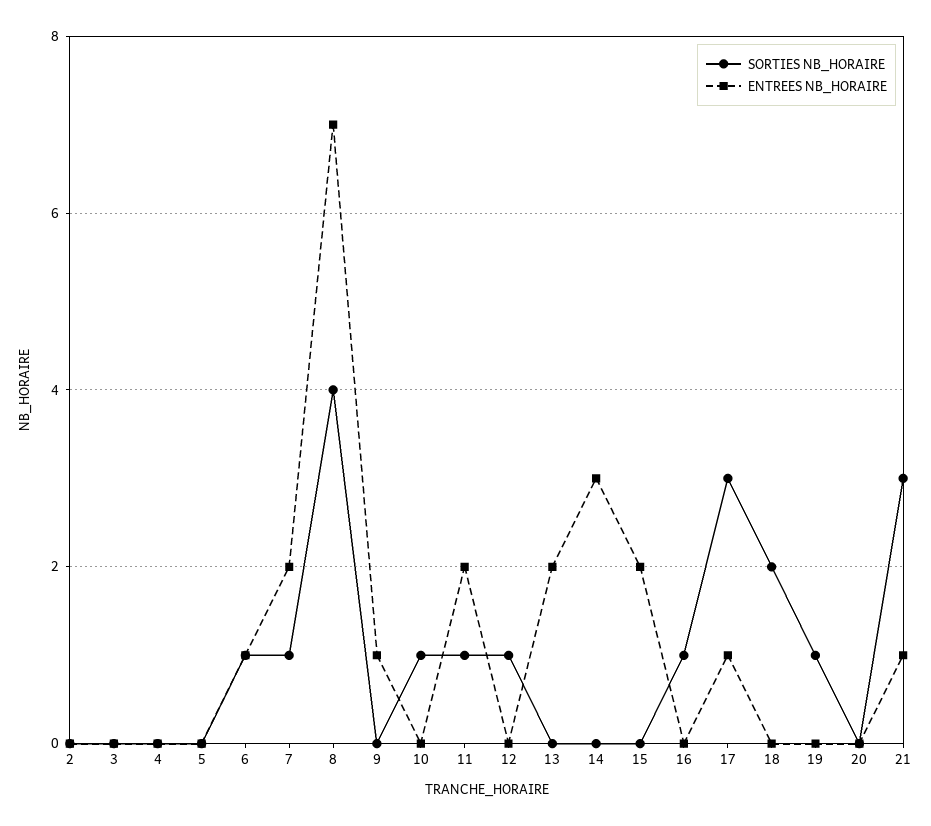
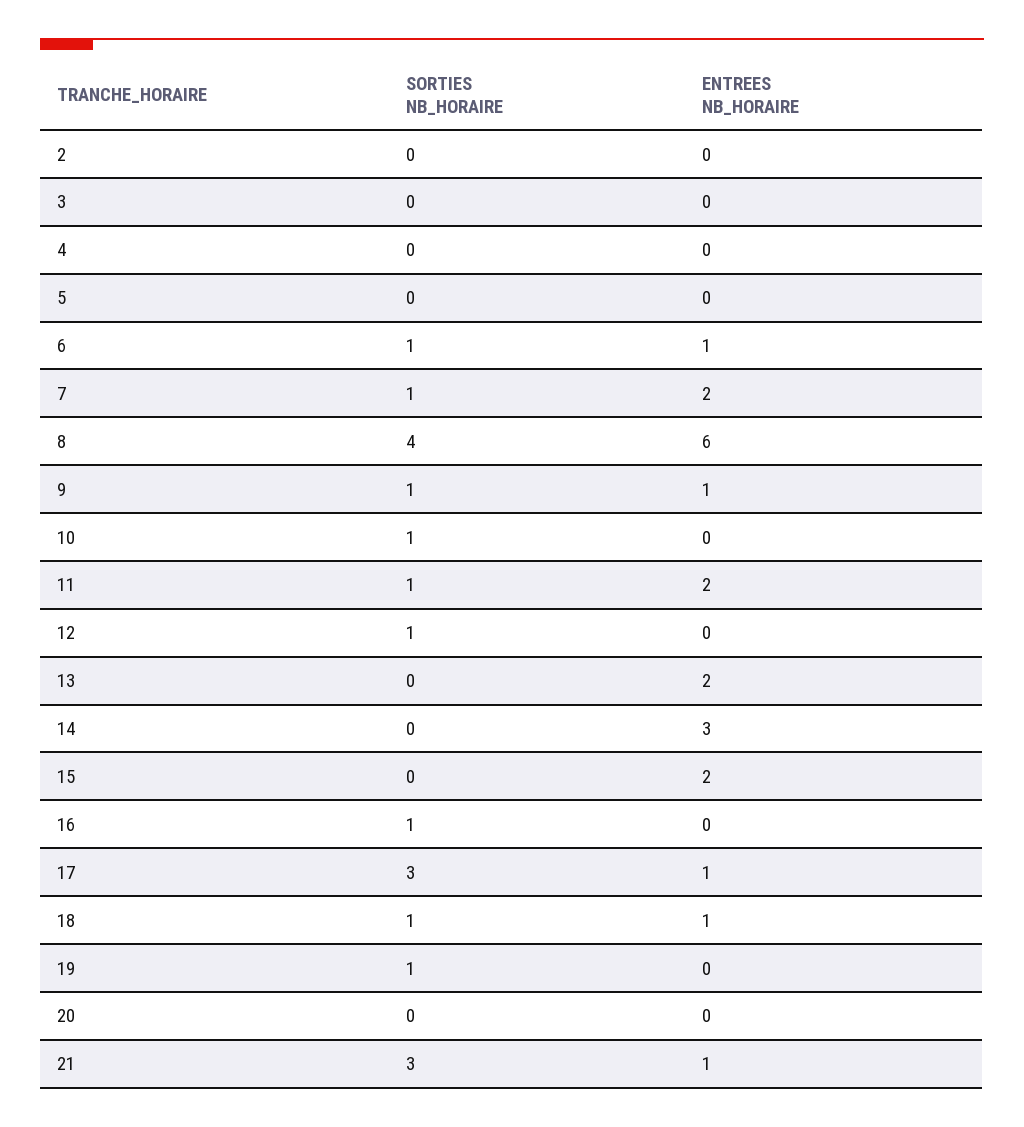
ENTREES NB_HORAIRE, 8: 7 -> 6
SORTIES NB_HORAIRE, 9: 0 -> 1
SORTIES NB_HORAIRE, 18: 2 -> 1
ENTREES NB_HORAIRE, 18: 0 -> 1

